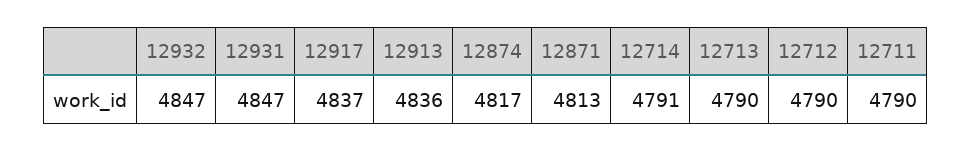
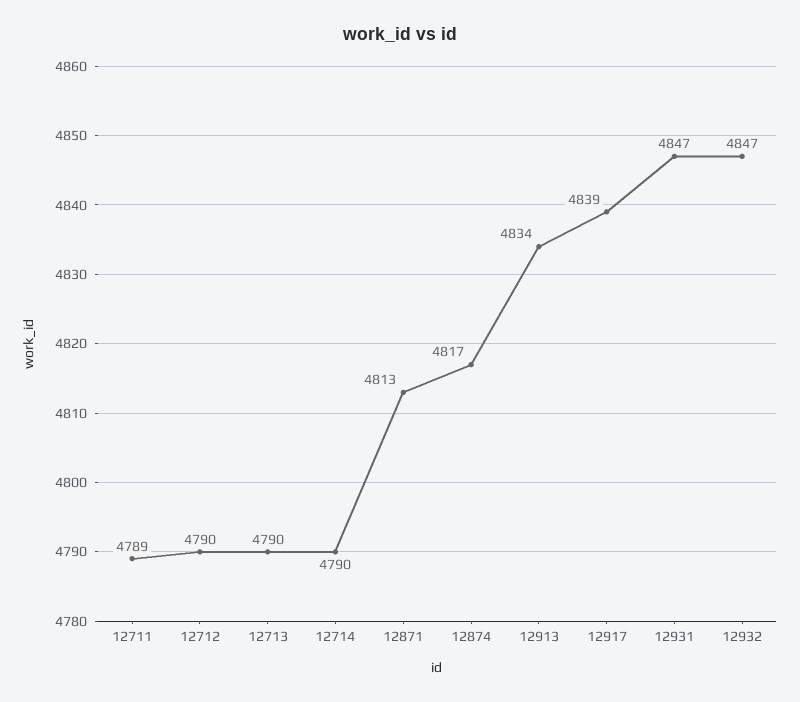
12917: 4837 -> 4839
12913: 4836 -> 4834
12714: 4791 -> 4790
12711: 4790 -> 4789

